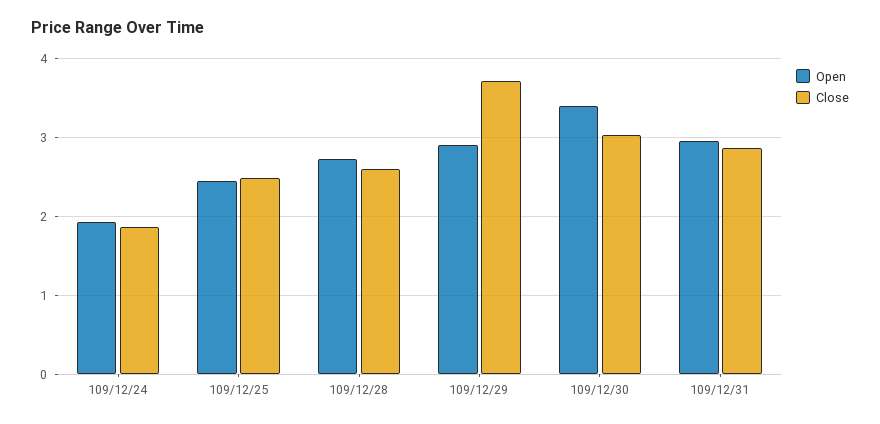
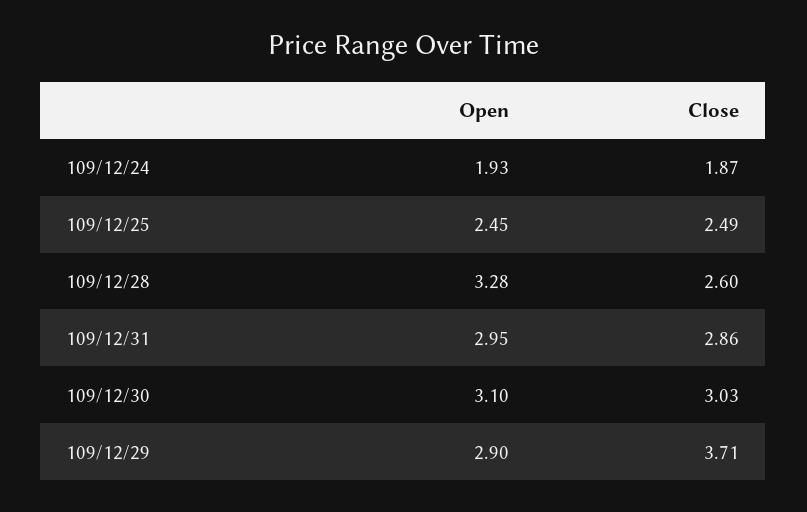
Open, 109/12/28: 2.7 -> 3.28
Open, 109/12/30: 3.4 -> 3.1

